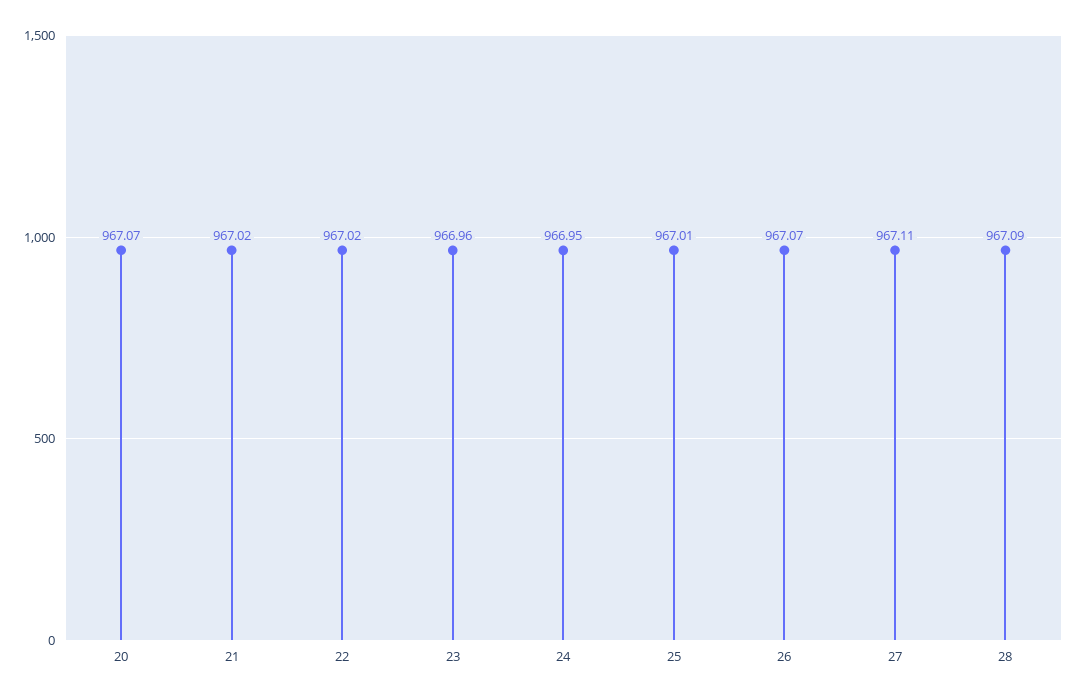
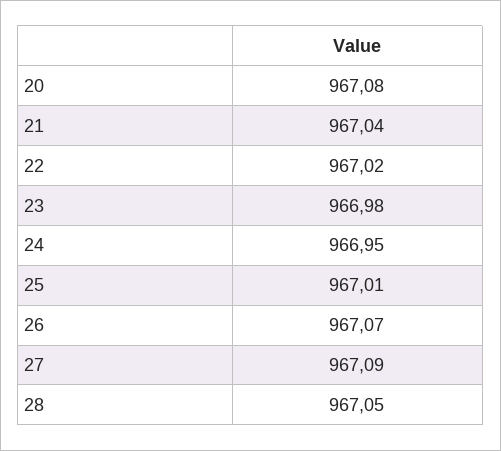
20: 967.07 -> 967.08
21: 967.02 -> 967.04
23: 966.96 -> 966.98
27: 967.11 -> 967.09
28: 967.09 -> 967.05

